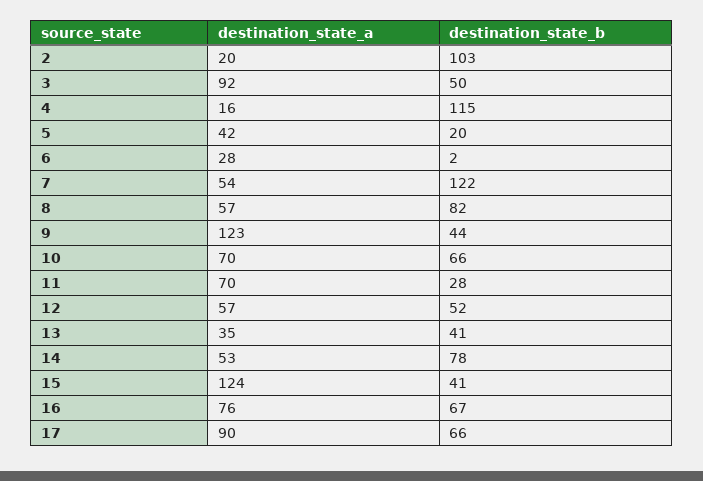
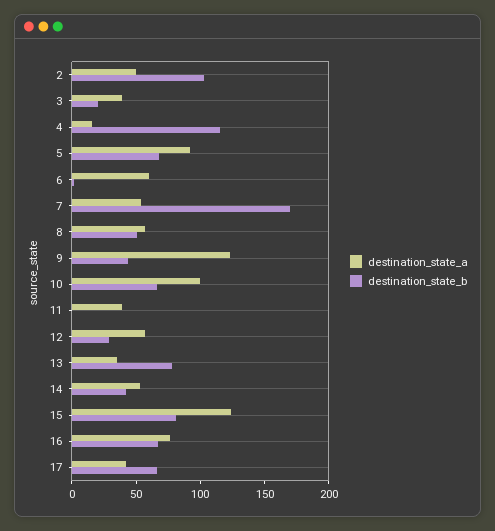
destination_state_a, 2: 20 -> 50
destination_state_a, 3: 92 -> 40
destination_state_b, 3: 50 -> 20
destination_state_a, 5: 42 -> 90
destination_state_b, 5: 20 -> 70
destination_state_a, 6: 28 -> 60
destination_state_b, 7: 122 -> 170
destination_state_b, 8: 82 -> 50
destination_state_a, 10: 70 -> 100
destination_state_a, 11: 70 -> 40
destination_state_b, 11: 28 -> 0
destination_state_b, 12: 52 -> 30
destination_state_b, 13: 41 -> 80
destination_state_b, 14: 78 -> 40
destination_state_b, 15: 41 -> 80
destination_state_a, 17: 90 -> 40

